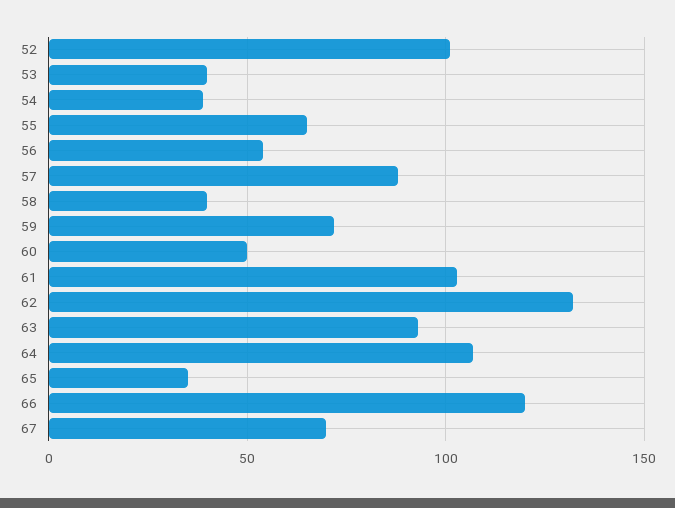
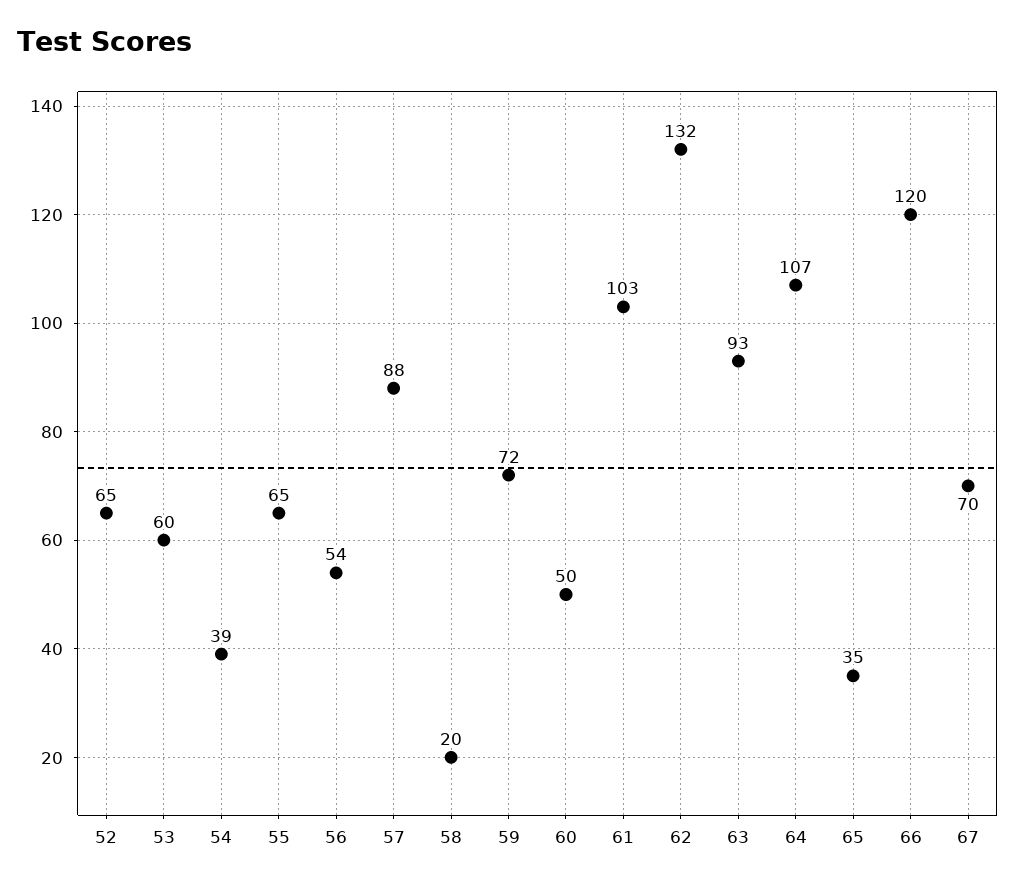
52: 100 -> 65
53: 40 -> 60
58: 40 -> 20

